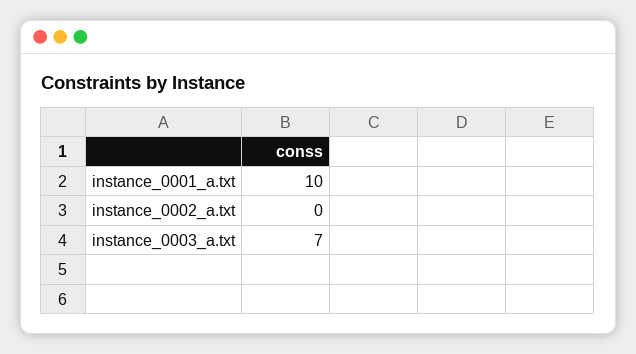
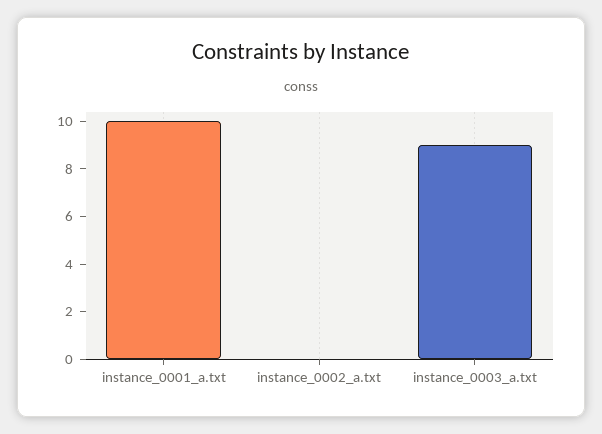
instance_0003_a.txt: 7 -> 9

